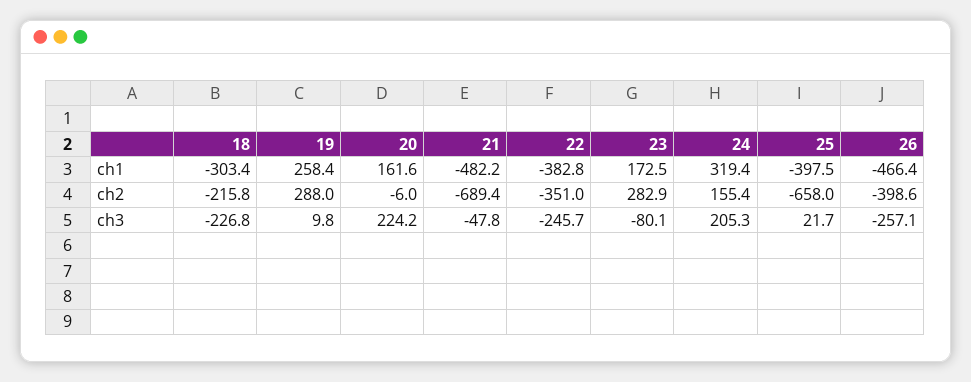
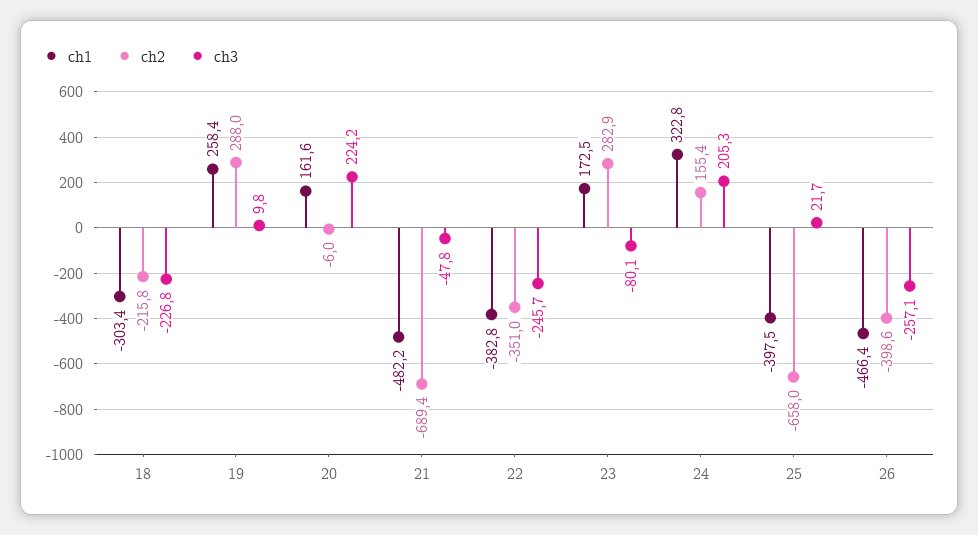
ch1, 24: 319.4 -> 322.8

